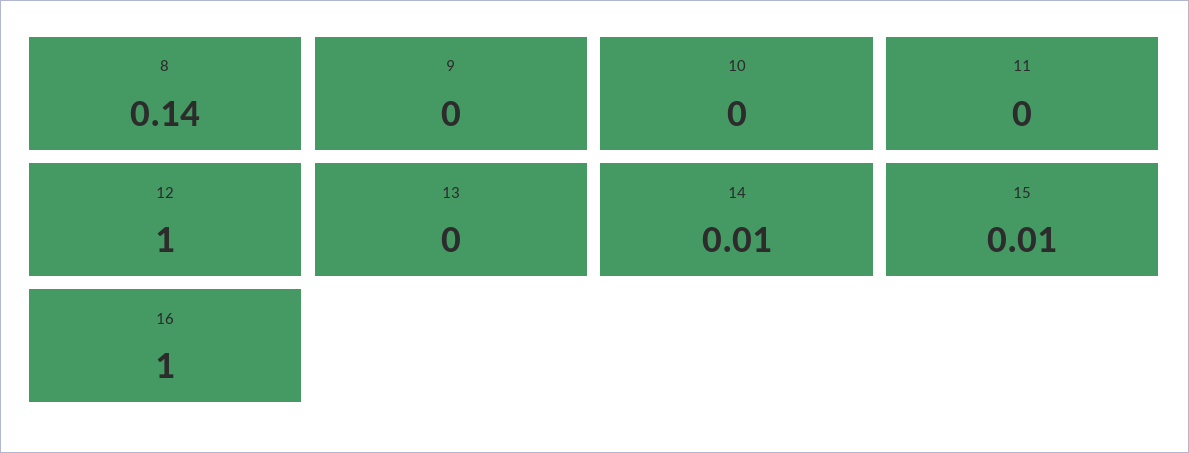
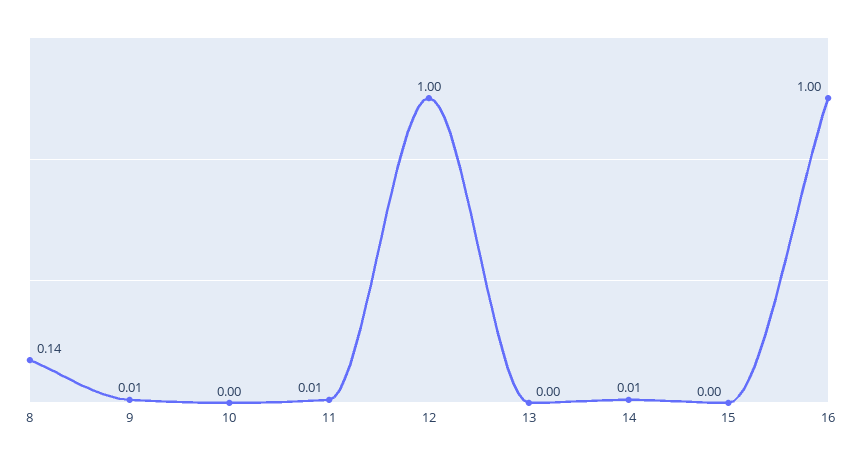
9: 0 -> 0.01
11: 0 -> 0.01
15: 0.01 -> 0

